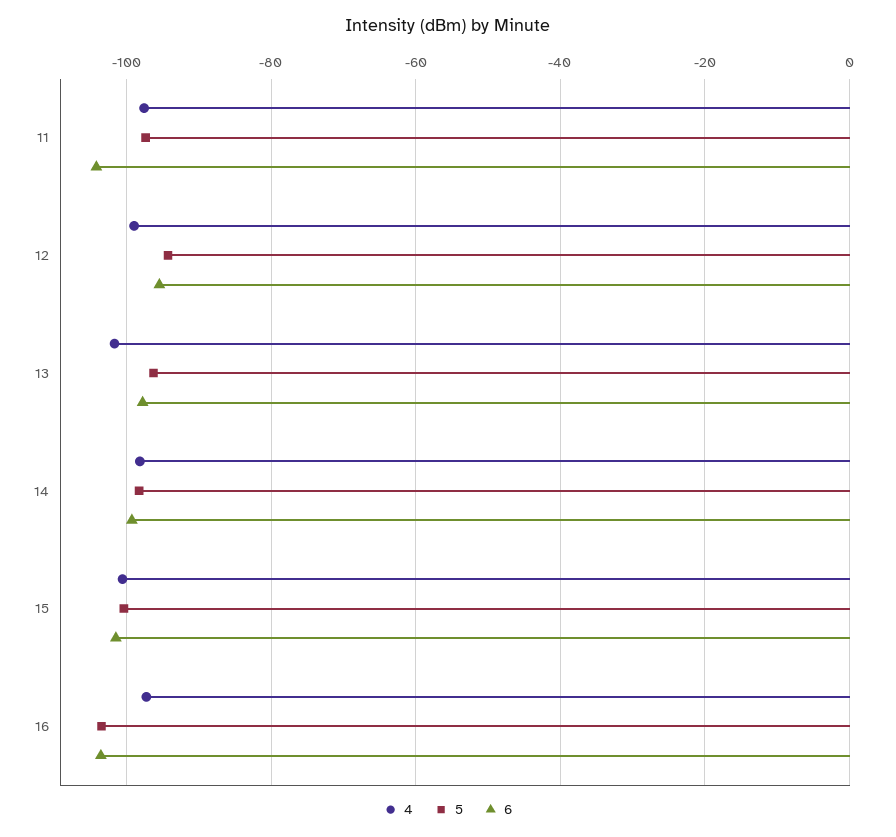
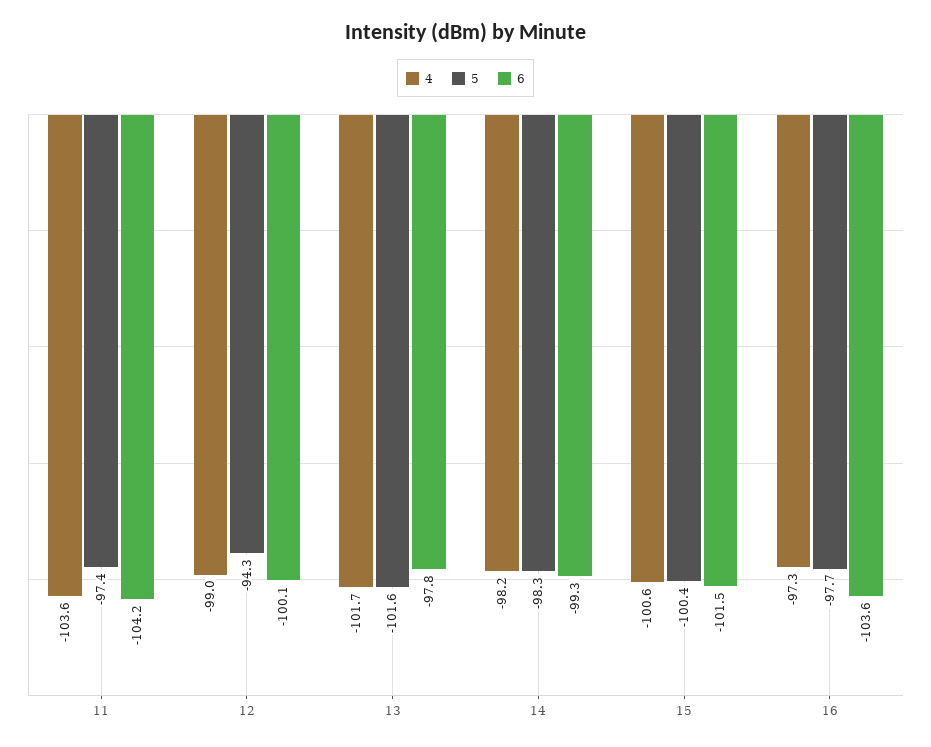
4, 11: -98 -> -103.6
6, 12: -96 -> -100.1
5, 13: -96 -> -101.6
5, 16: -104 -> -97.7

